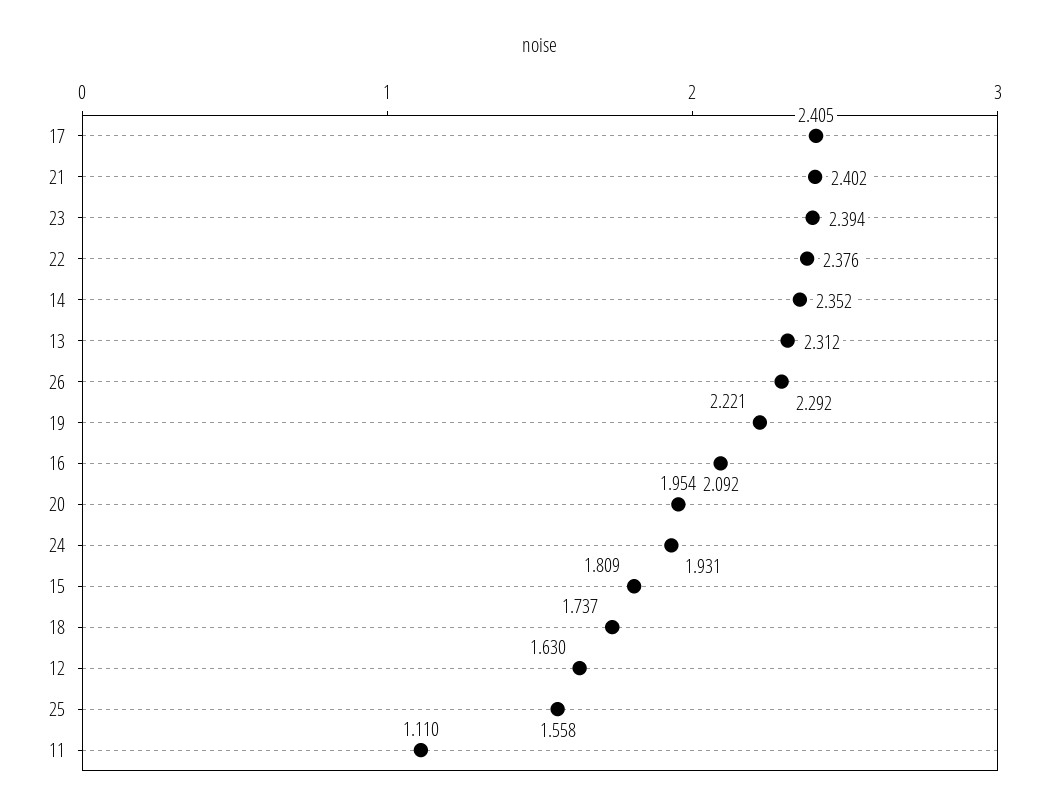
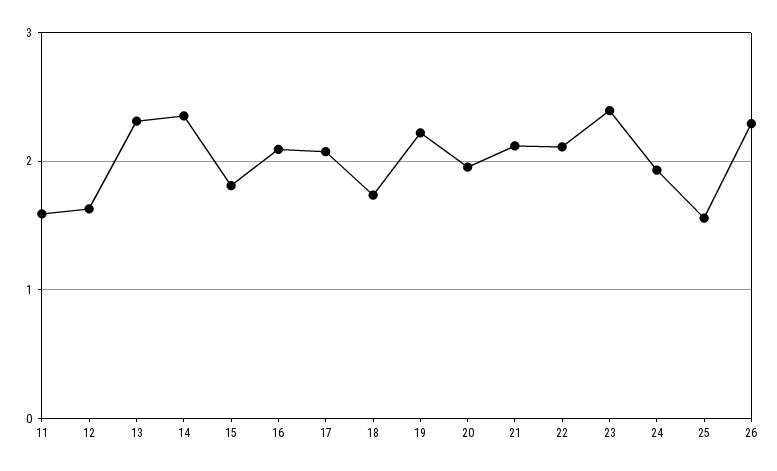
17: 2.405 -> 2.1
21: 2.402 -> 2.1
22: 2.376 -> 2.1
11: 1.11 -> 1.6

